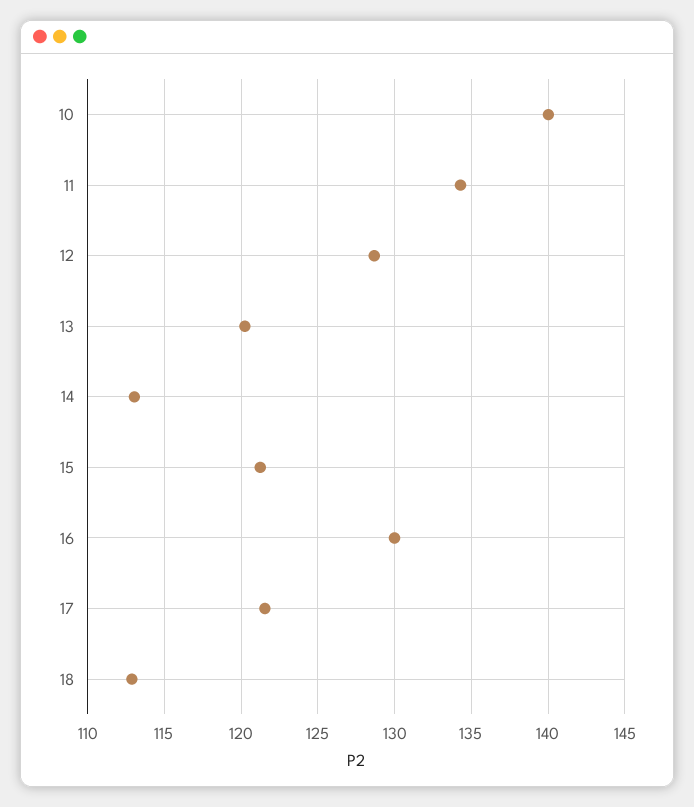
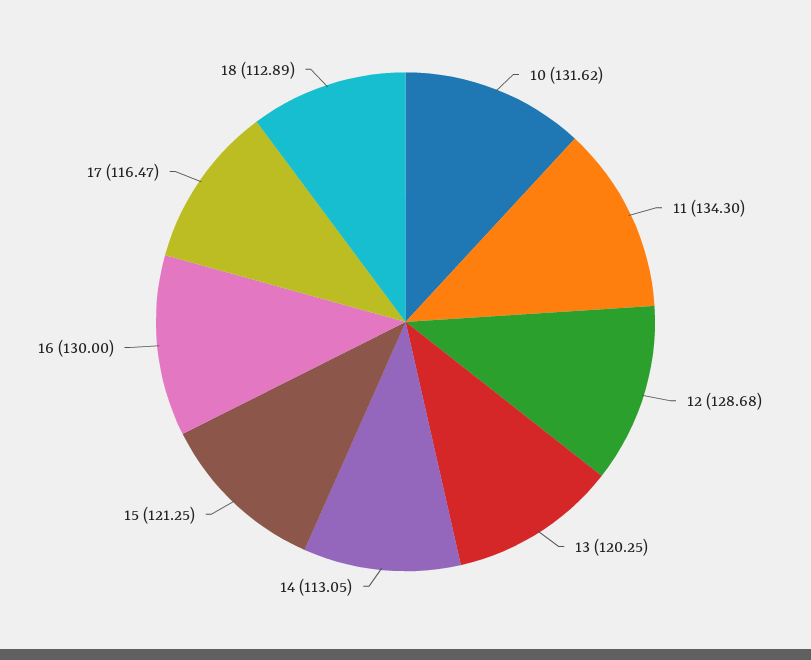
10: 140 -> 131.62
17: 121.5 -> 116.47

